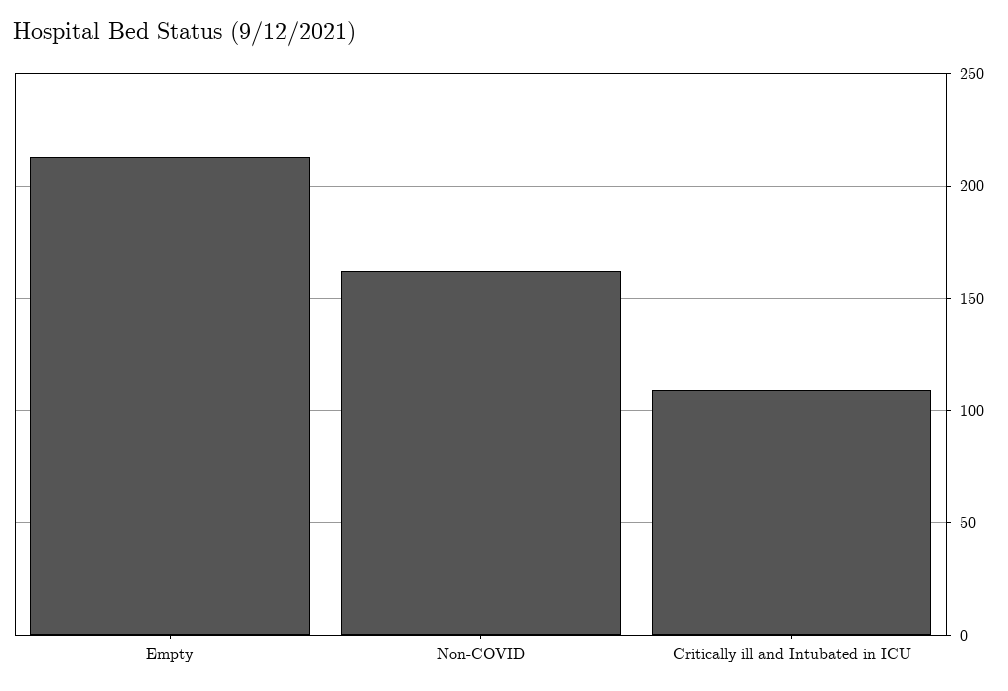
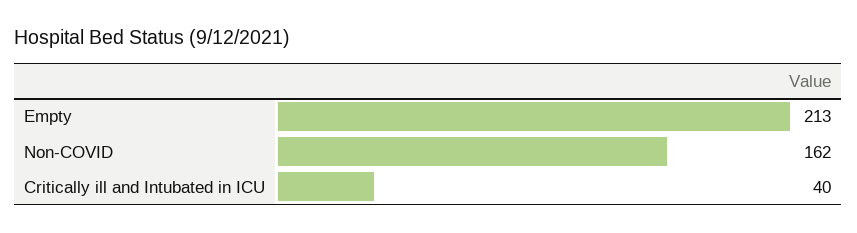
Critically ill and Intubated in ICU: 110 -> 40

